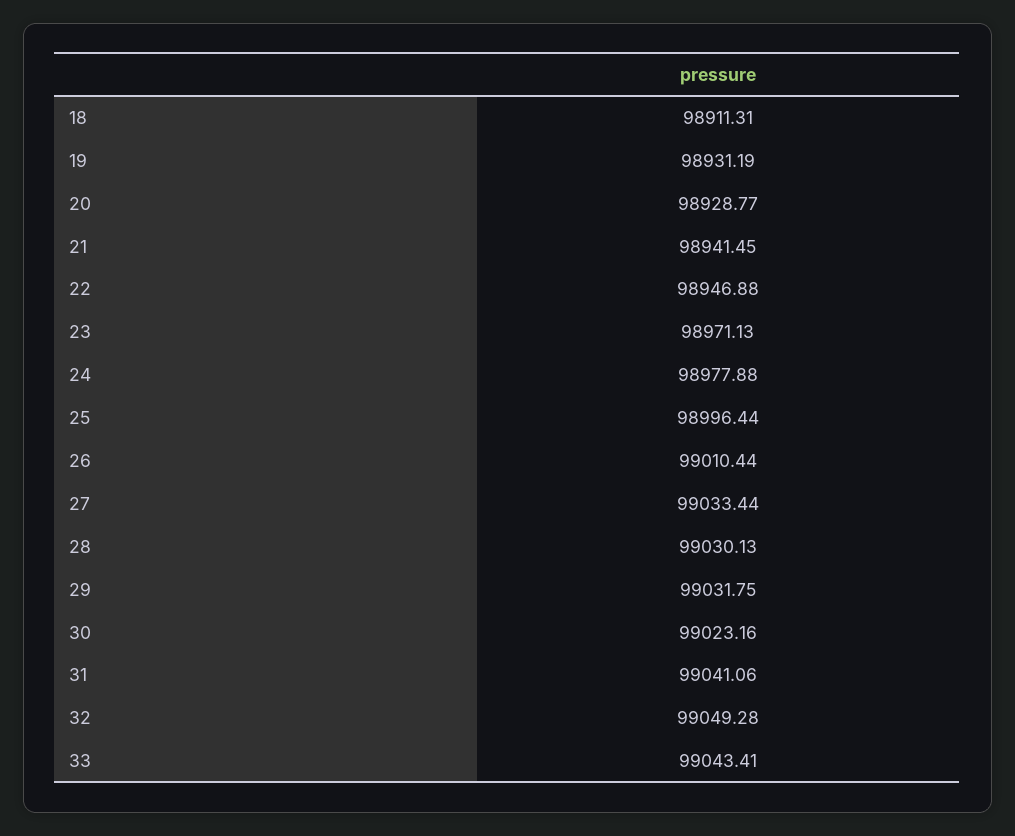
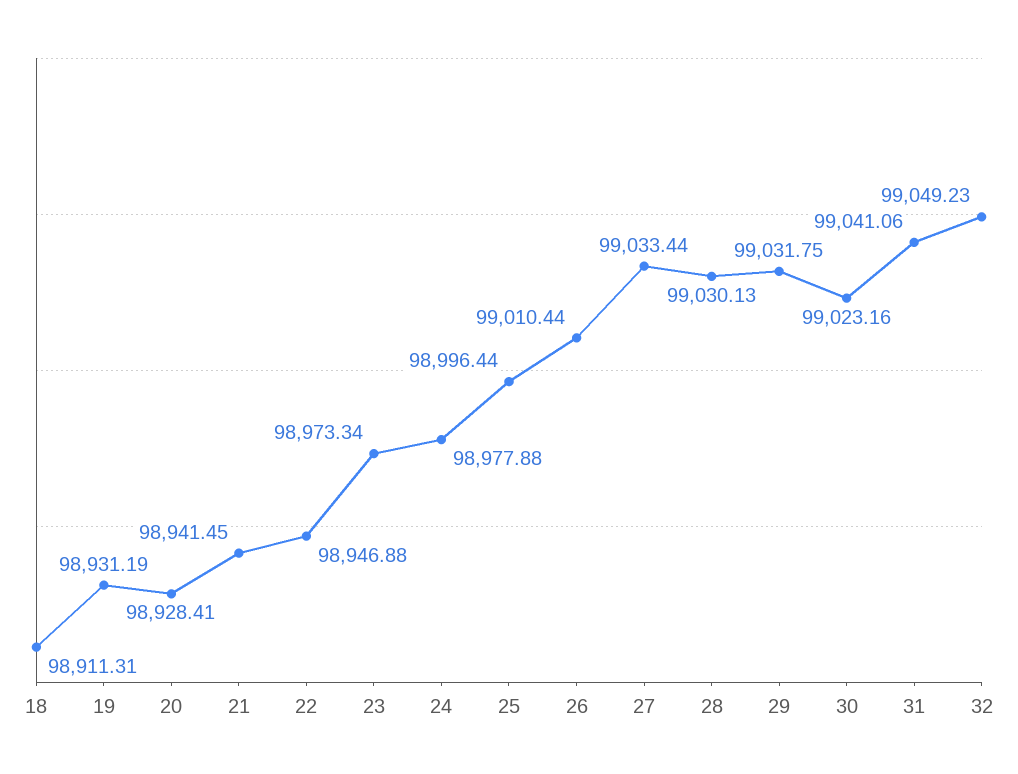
20: 98928.77 -> 98928.41
23: 98971.13 -> 98973.34
32: 99049.28 -> 99049.23
33: 99043.41 -> none

